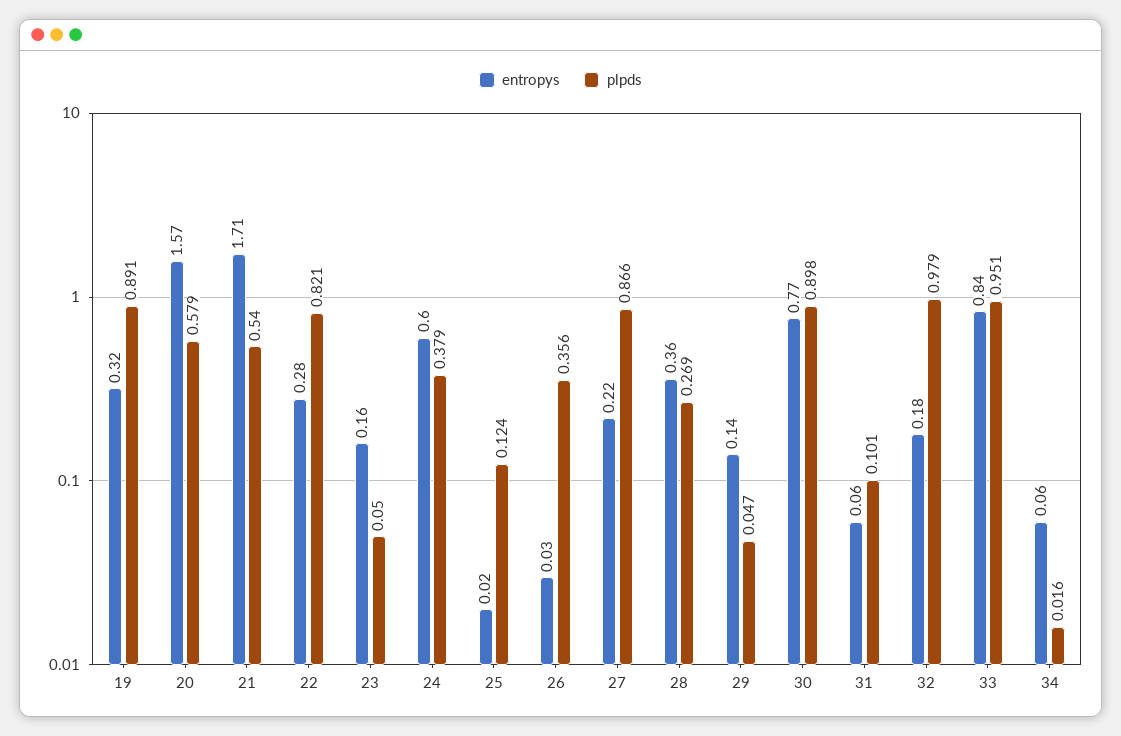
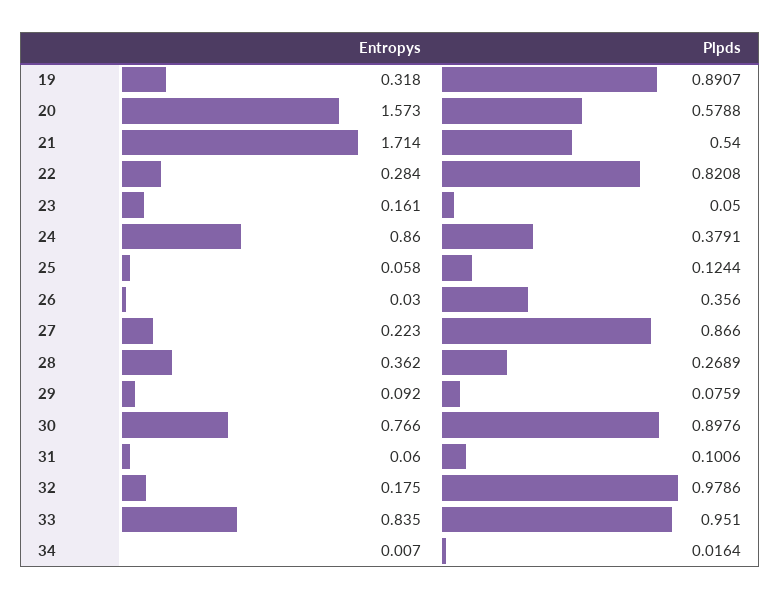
entropys, 24: 0.6 -> 0.86
entropys, 25: 0.02 -> 0.058
entropys, 29: 0.14 -> 0.092
plpds, 29: 0.047 -> 0.0759
entropys, 34: 0.06 -> 0.007

